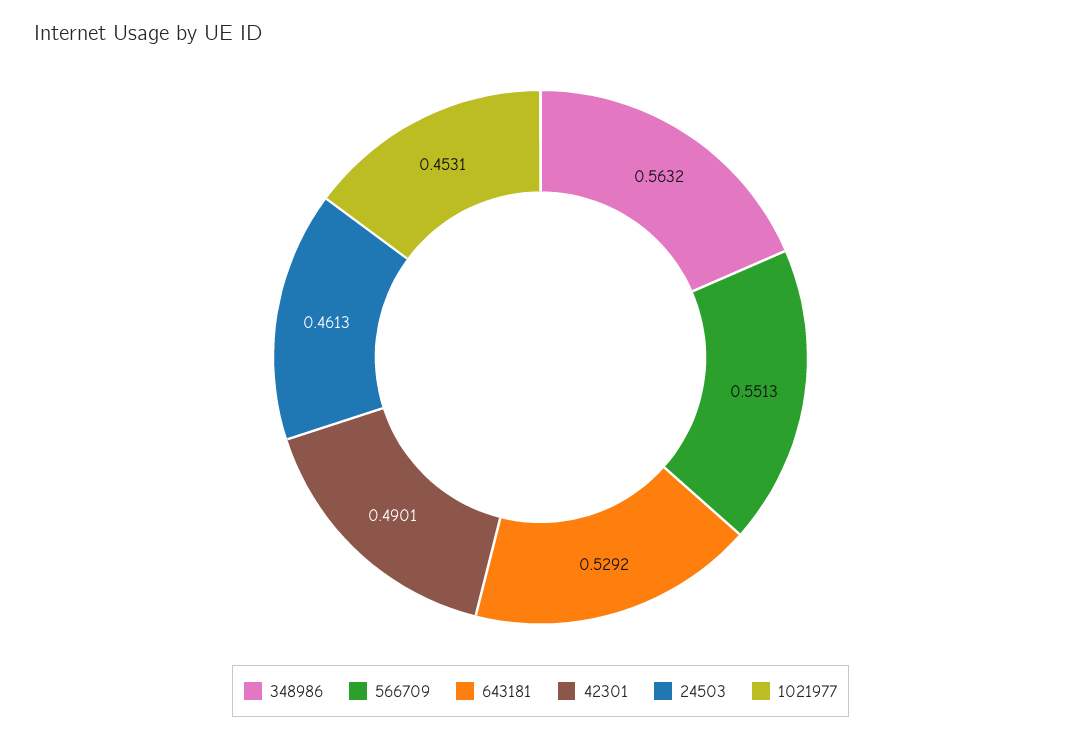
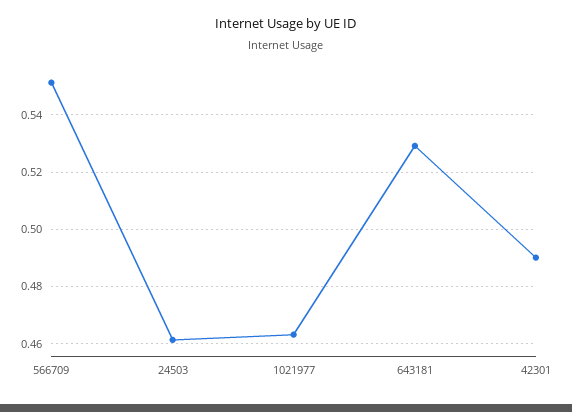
348986: 0.5632 -> none
1021977: 0.4531 -> 0.4625

